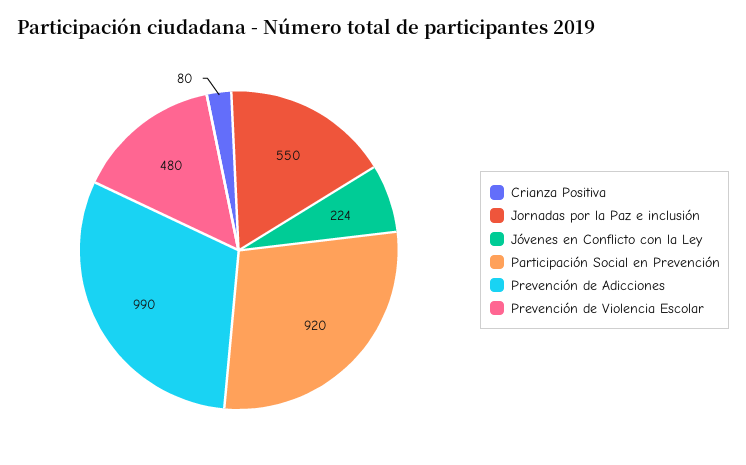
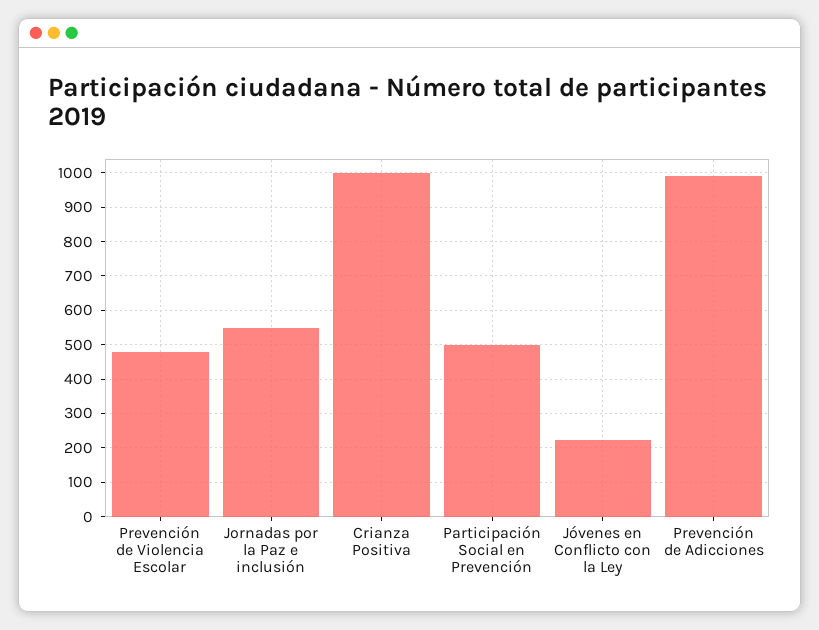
Crianza Positiva: 80 -> 1000
Participación Social en Prevención: 920 -> 500

